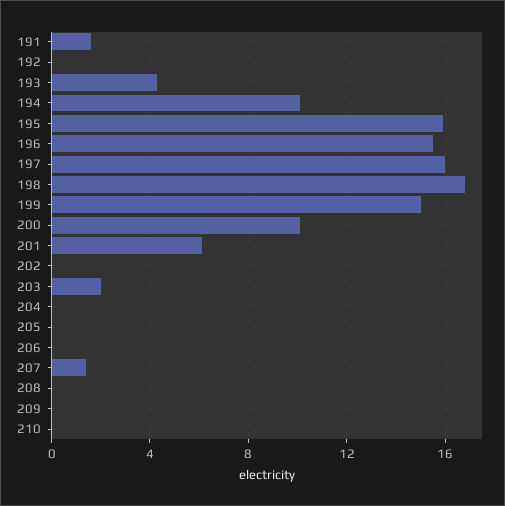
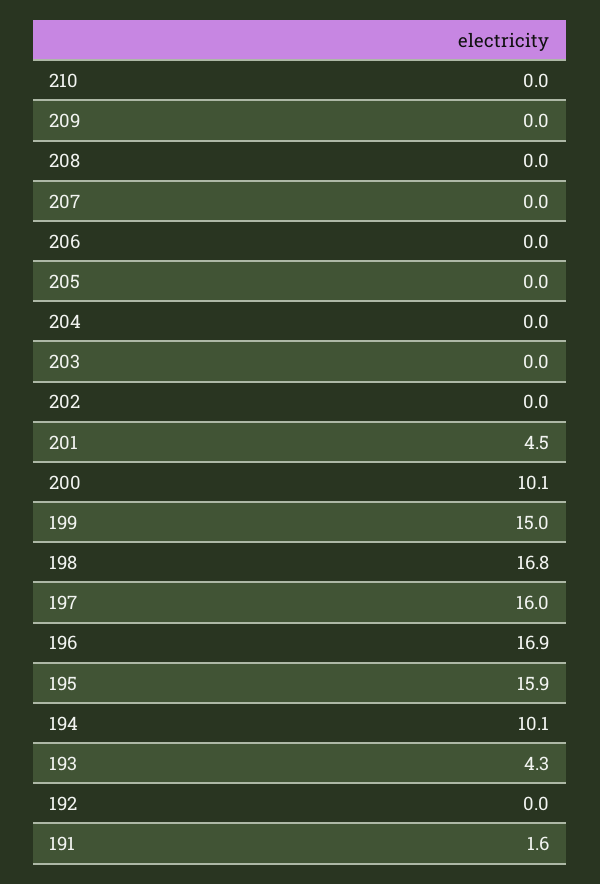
196: 15.5 -> 16.9
201: 6 -> 4.5
203: 2 -> 0
207: 1.5 -> 0

